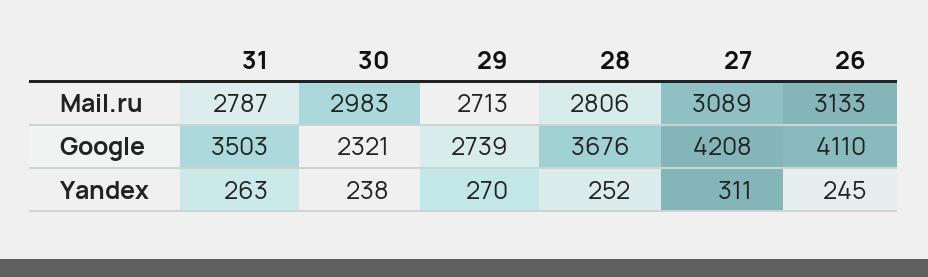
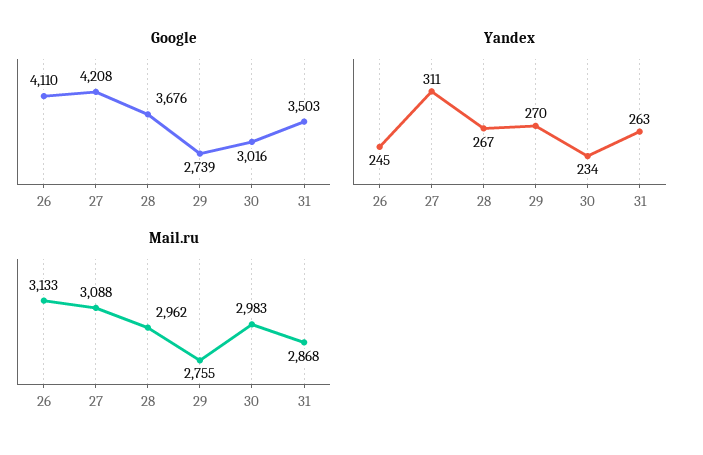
Mail.ru, 31: 2787 -> 2868
Mail.ru, 29: 2713 -> 2755
Mail.ru, 28: 2806 -> 2962
Mail.ru, 27: 3089 -> 3088
Google, 30: 2321 -> 3016
Yandex, 30: 238 -> 234
Yandex, 28: 252 -> 267

